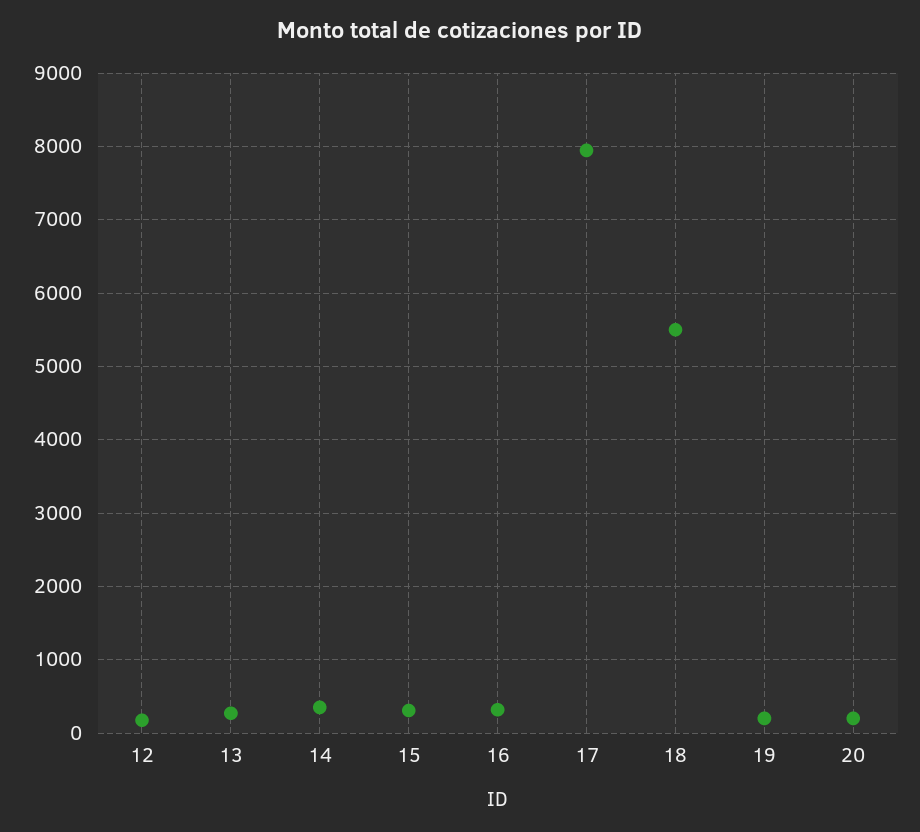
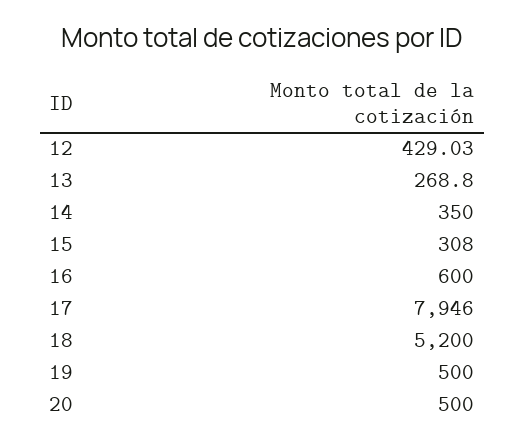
12: 200 -> 429.03
16: 300 -> 600
18: 5500 -> 5200
19: 200 -> 500
20: 200 -> 500

